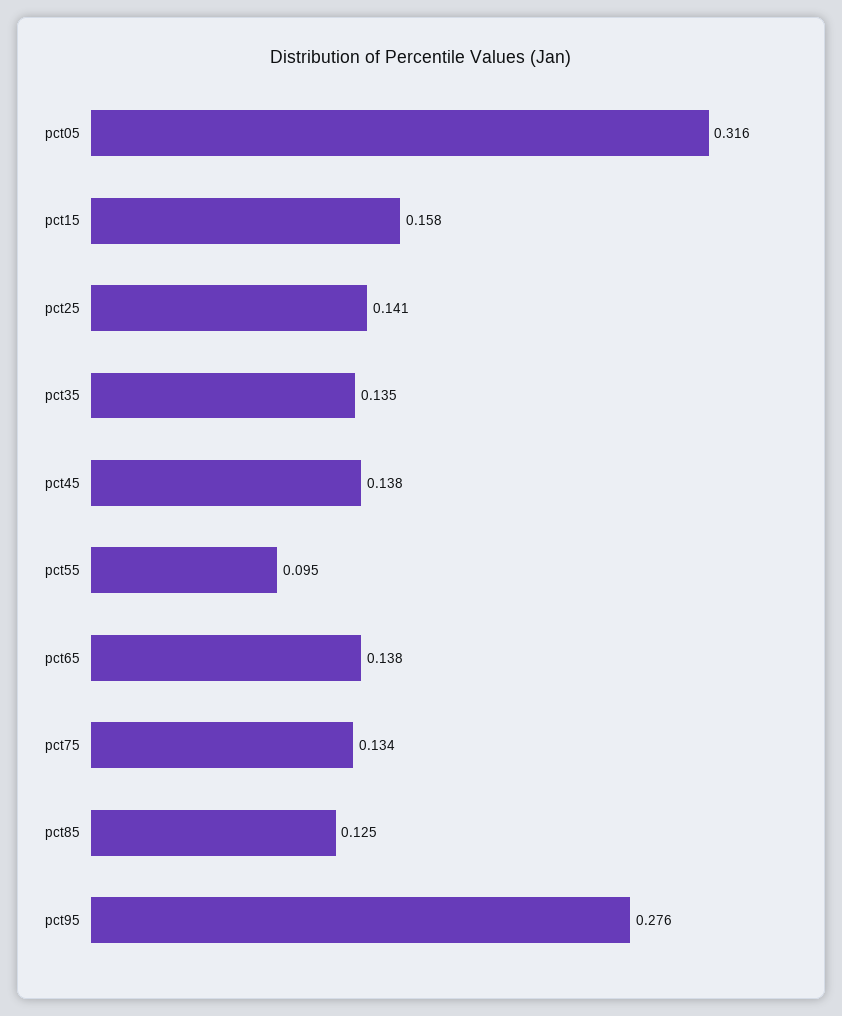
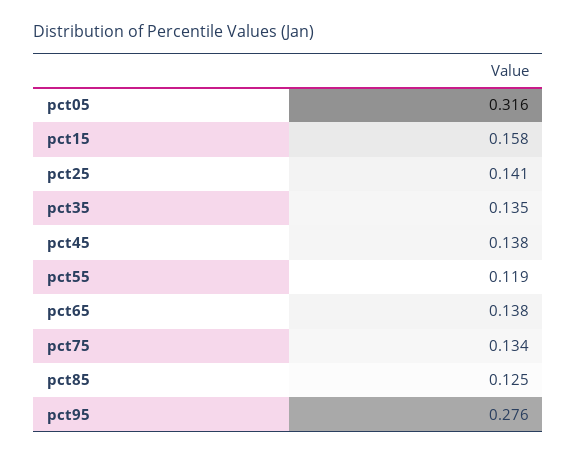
pct55: 0.095 -> 0.119

